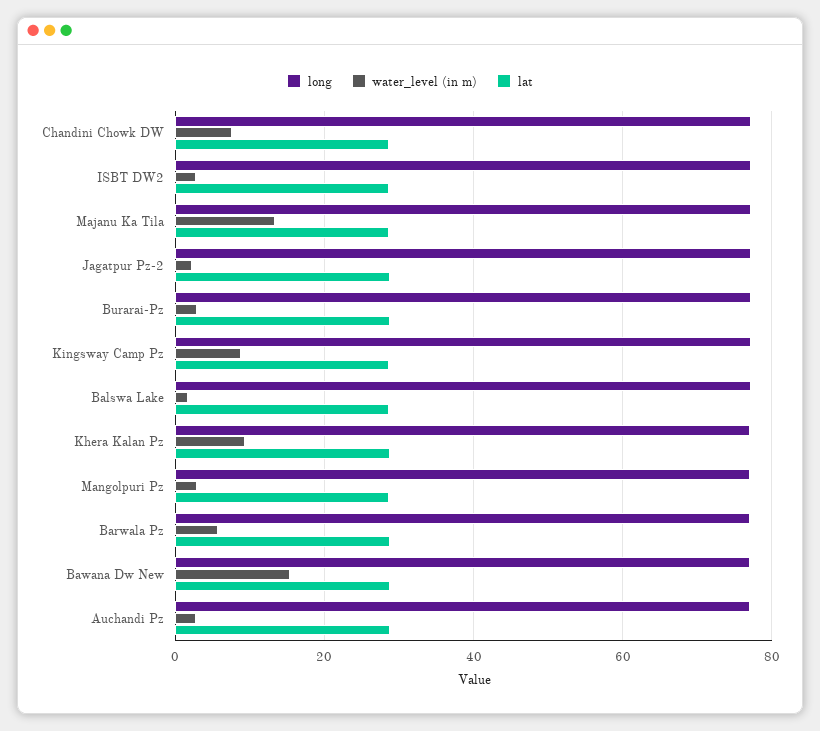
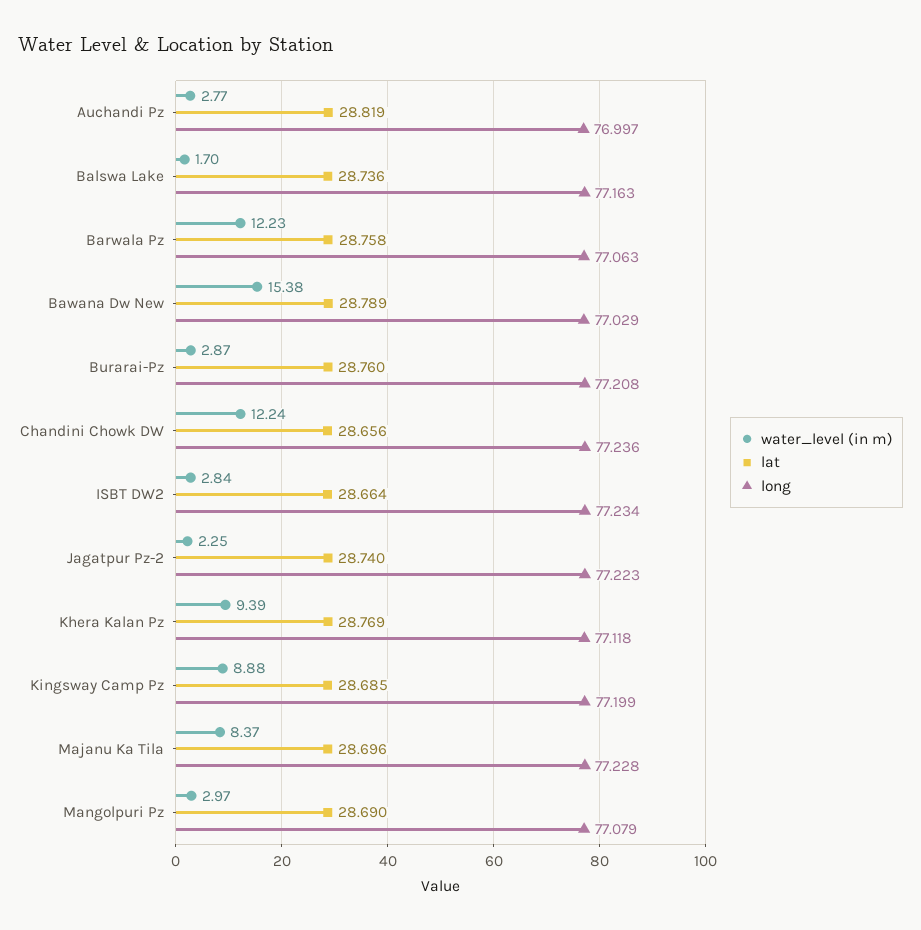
water_level (in m), Chandini Chowk DW: 8 -> 12.24
water_level (in m), Majanu Ka Tila: 14 -> 8.37
water_level (in m), Barwala Pz: 6 -> 12.23

